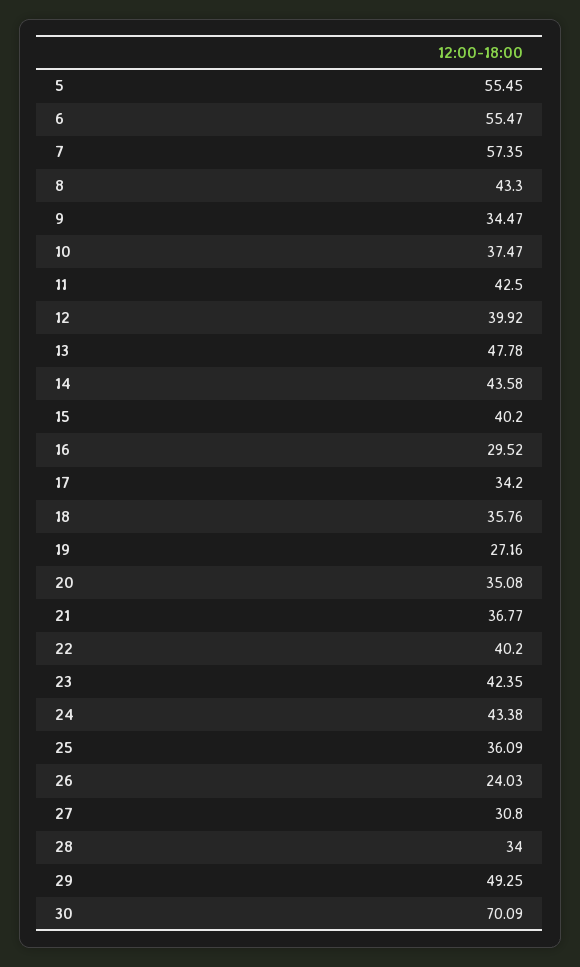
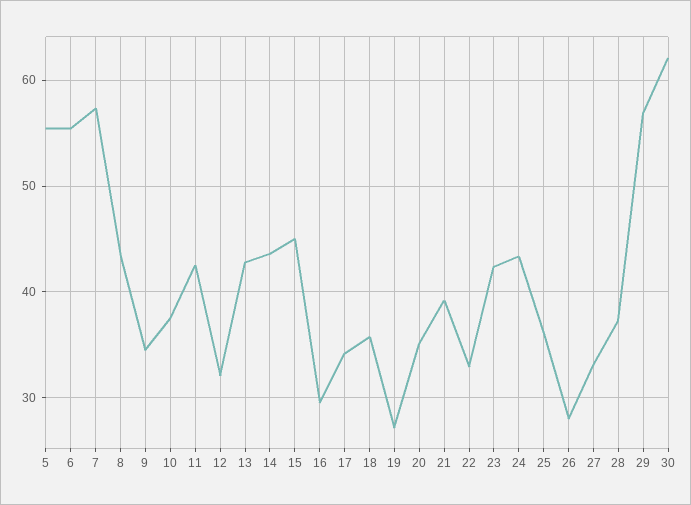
12: 39.92 -> 32
13: 47.78 -> 43
15: 40.2 -> 45
21: 36.77 -> 39
22: 40.2 -> 33
26: 24.03 -> 28
27: 30.8 -> 33
28: 34 -> 37
29: 49.25 -> 57
30: 70.09 -> 62

